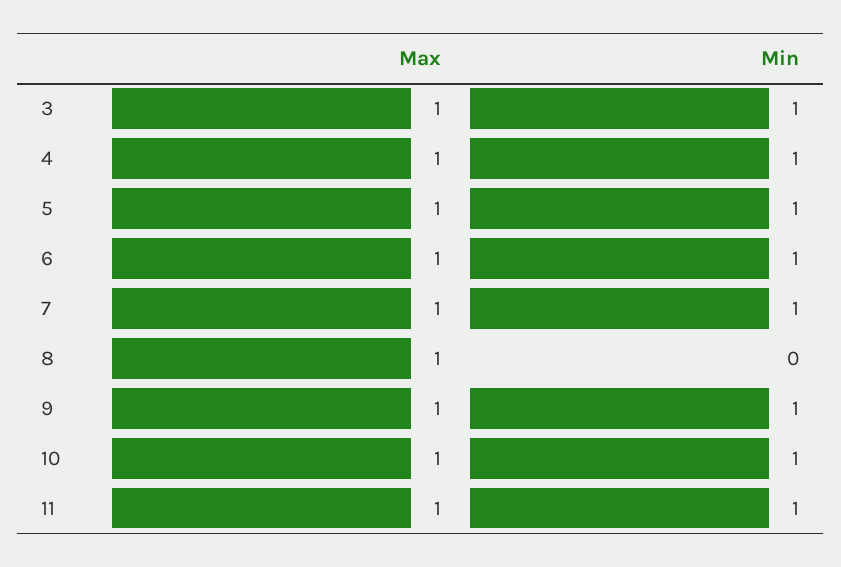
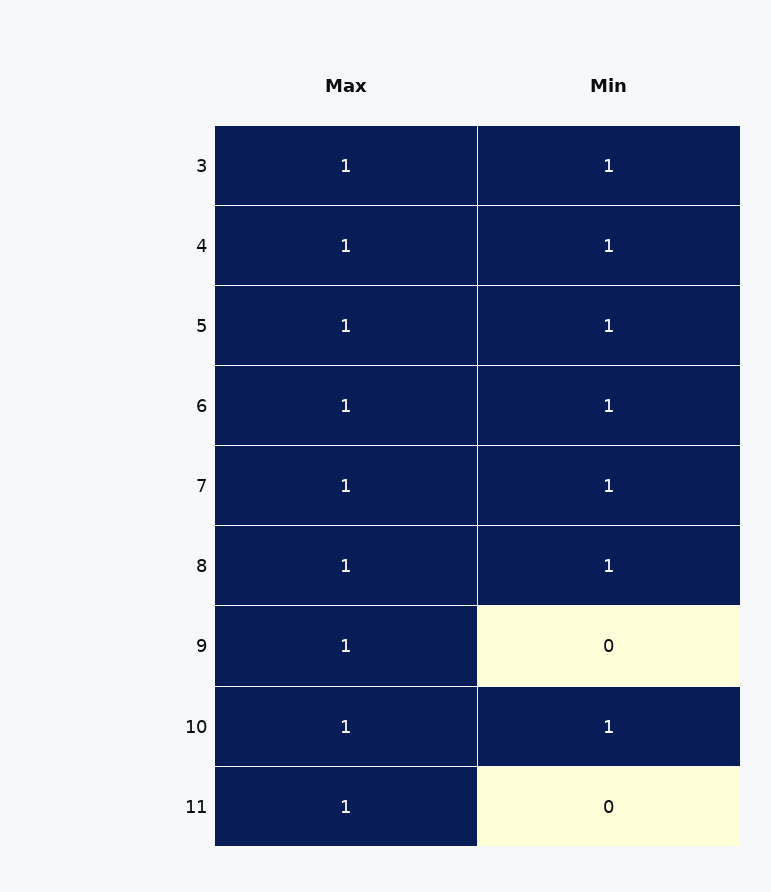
Min, 8: 0 -> 1
Min, 9: 1 -> 0
Min, 11: 1 -> 0

